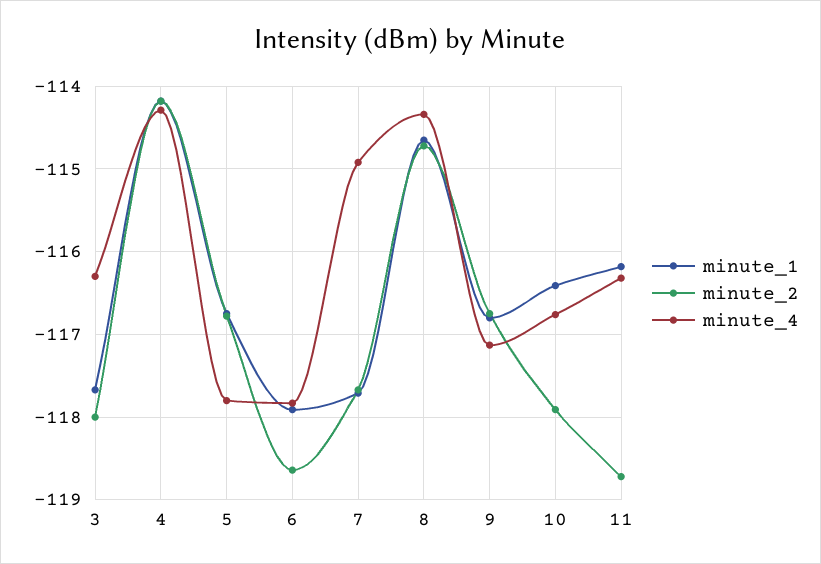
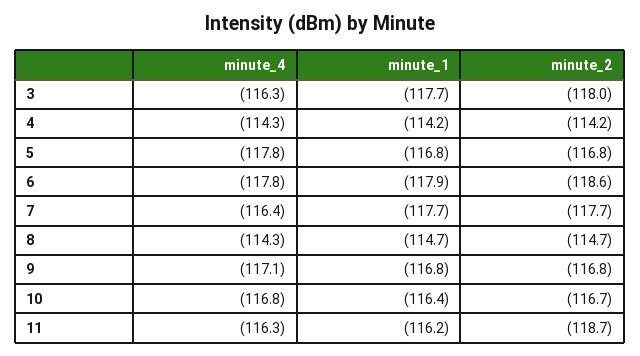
minute_4, 7: -114.9 -> -116.4
minute_2, 10: -117.9 -> -116.7

